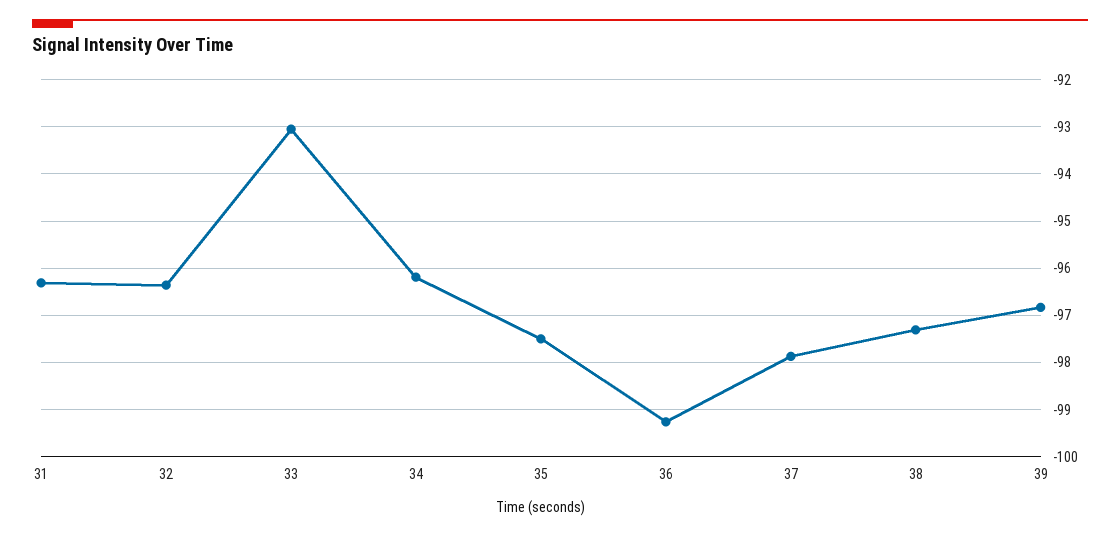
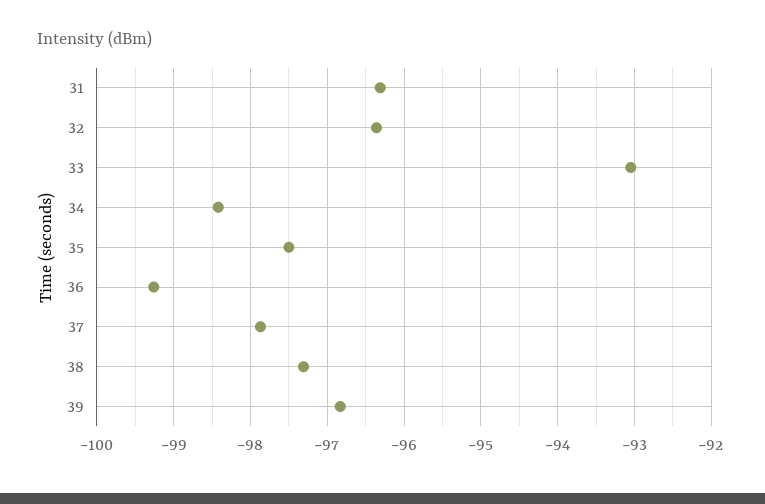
34: -96.2 -> -98.4

